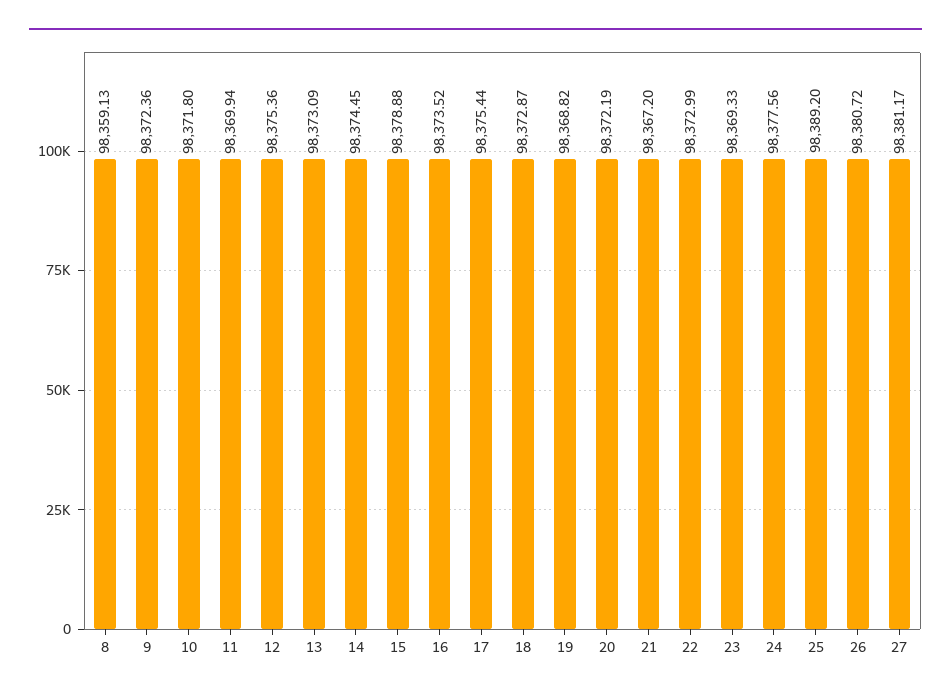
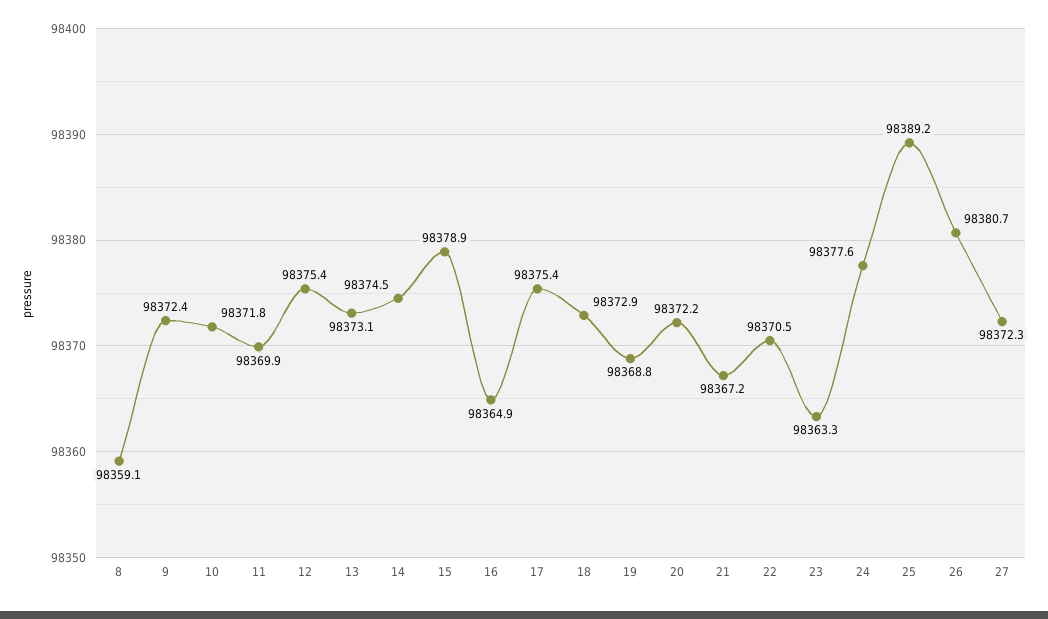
16: 98373.52 -> 98364.9
22: 98372.99 -> 98370.5
23: 98369.33 -> 98363.3
27: 98381.17 -> 98372.3

